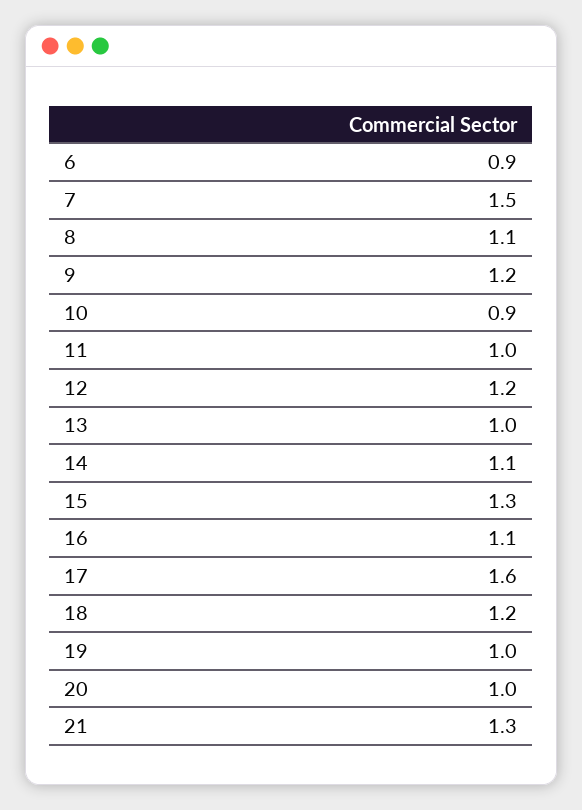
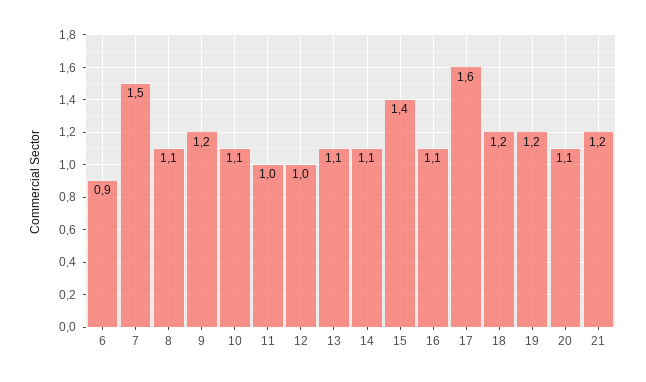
10: 0.9 -> 1.1
12: 1.2 -> 1
13: 1 -> 1.1
15: 1.3 -> 1.4
19: 1 -> 1.2
20: 1 -> 1.1
21: 1.3 -> 1.2

